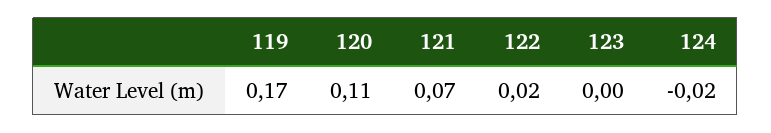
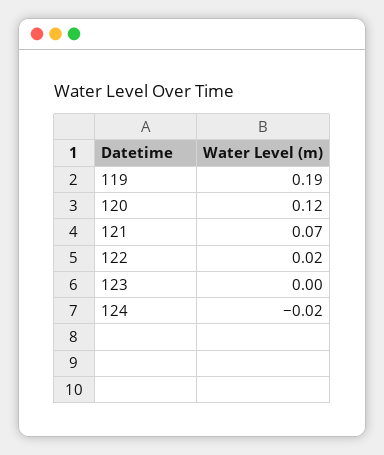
119: 0.17 -> 0.19
120: 0.11 -> 0.12

